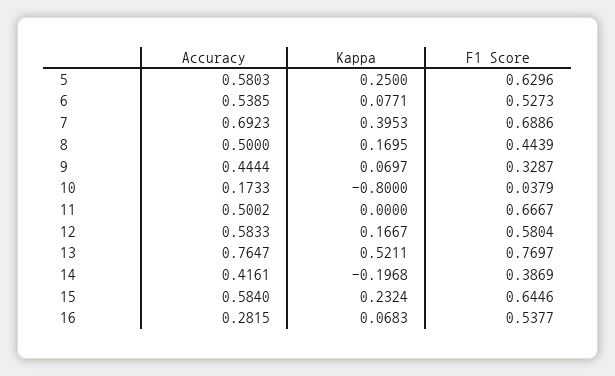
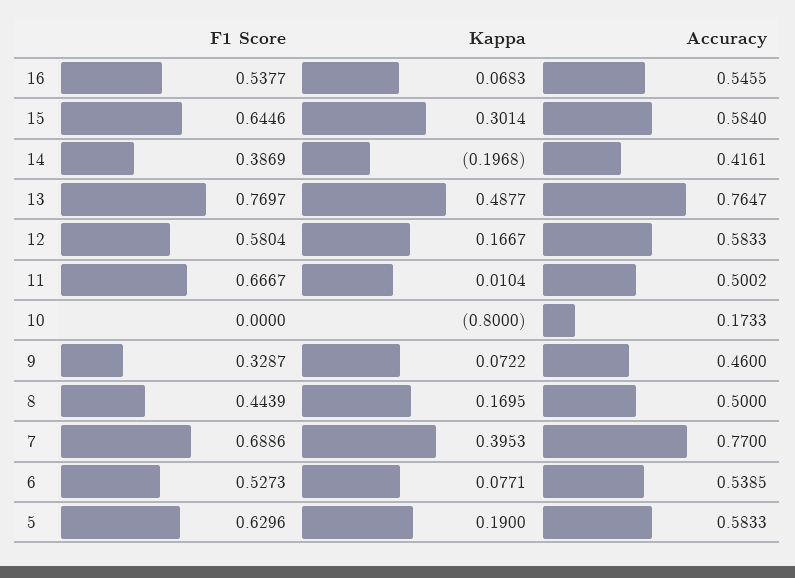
Accuracy, 5: 0.5803 -> 0.5833
Kappa, 5: 0.25 -> 0.19
Accuracy, 7: 0.6923 -> 0.77
Accuracy, 9: 0.4444 -> 0.46
Kappa, 9: 0.0697 -> 0.0722
F1 Score, 10: 0.0379 -> 0
Kappa, 11: 0 -> 0.0104
Kappa, 13: 0.5211 -> 0.4877
Kappa, 15: 0.2324 -> 0.3014
Accuracy, 16: 0.2815 -> 0.5455

